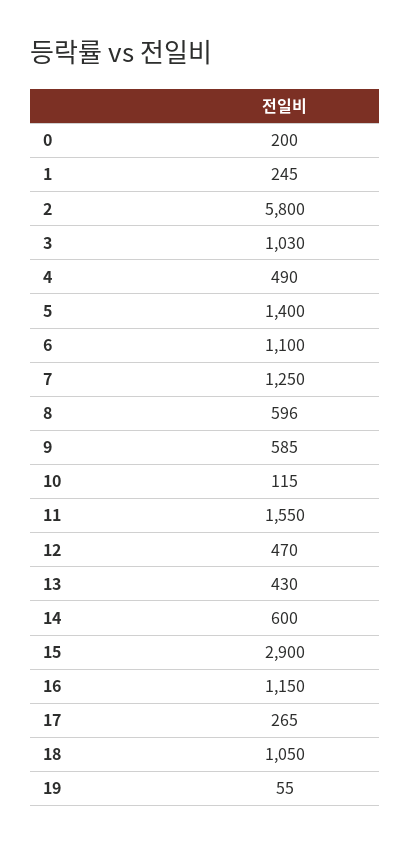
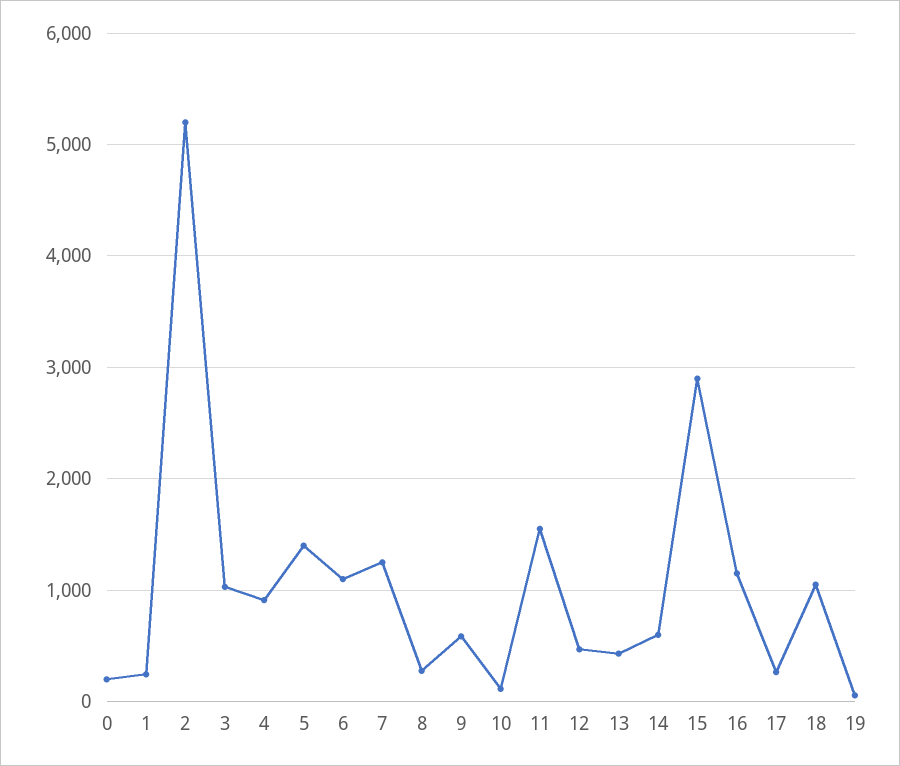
2: 5800 -> 5200
4: 490 -> 900
8: 596 -> 300

